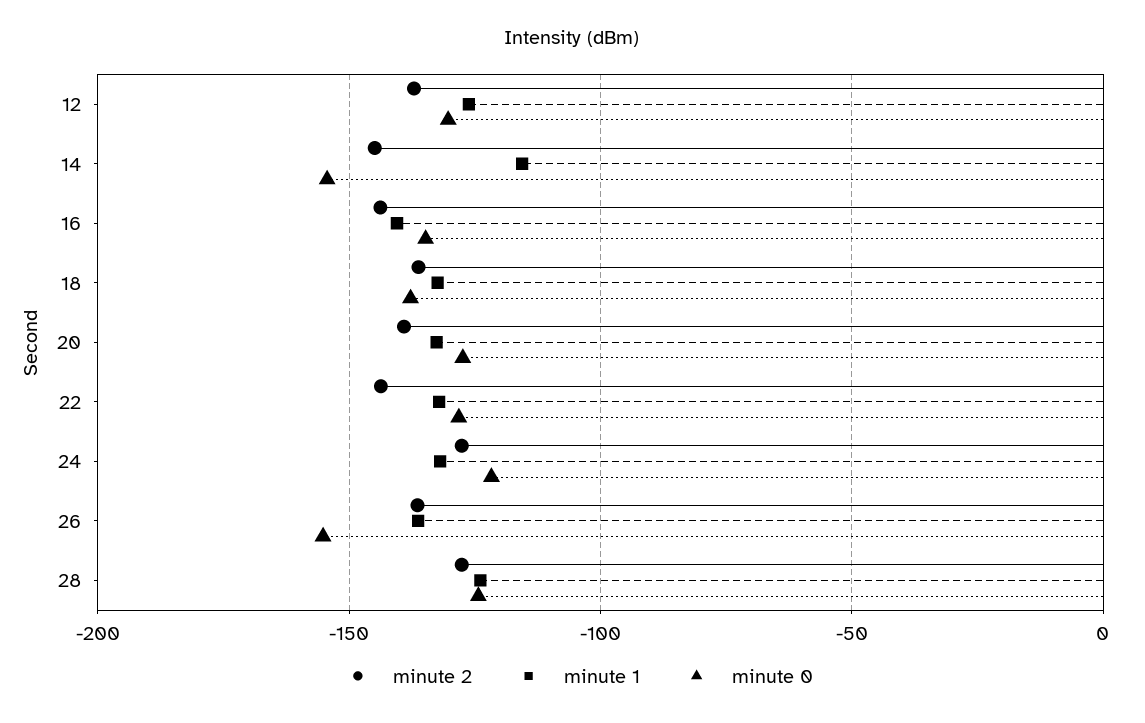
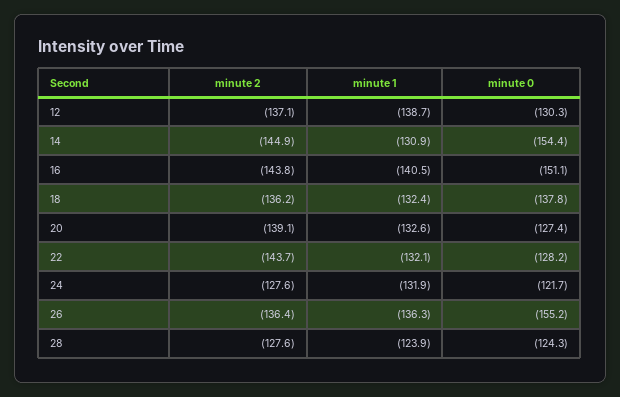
minute 1, 12: -125 -> -138.7
minute 1, 14: -115 -> -130.9
minute 0, 16: -135 -> -151.1

